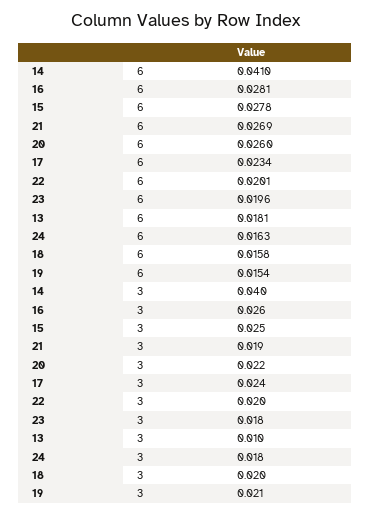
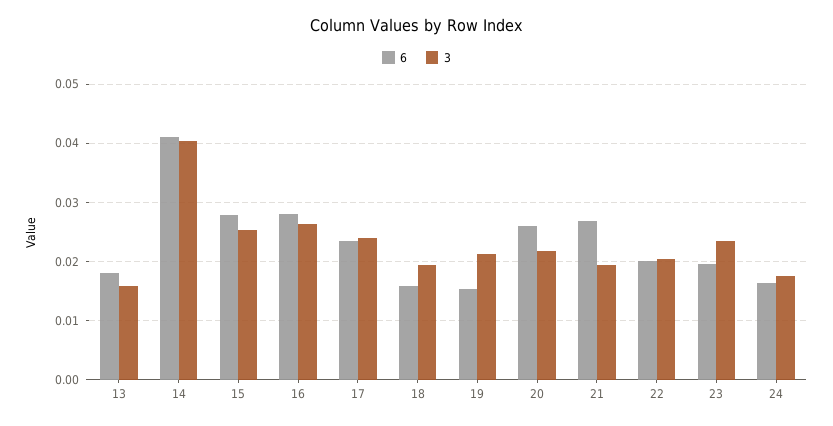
3, 23: 0.018 -> 0.024
3, 13: 0.01 -> 0.016

